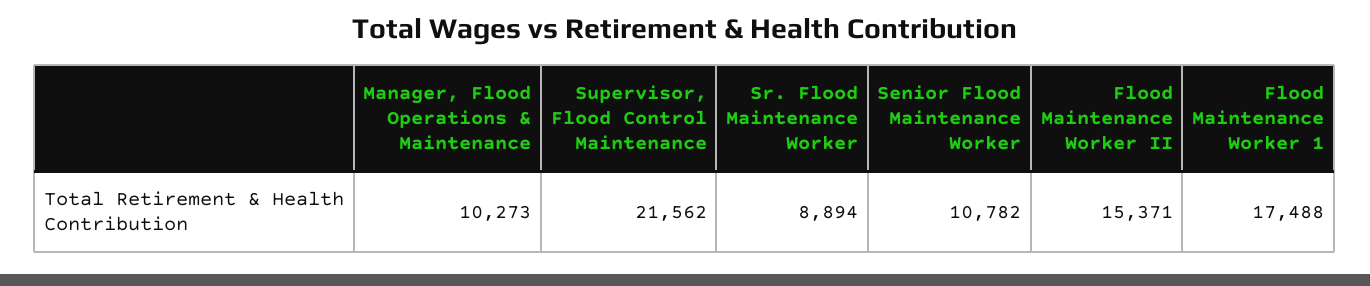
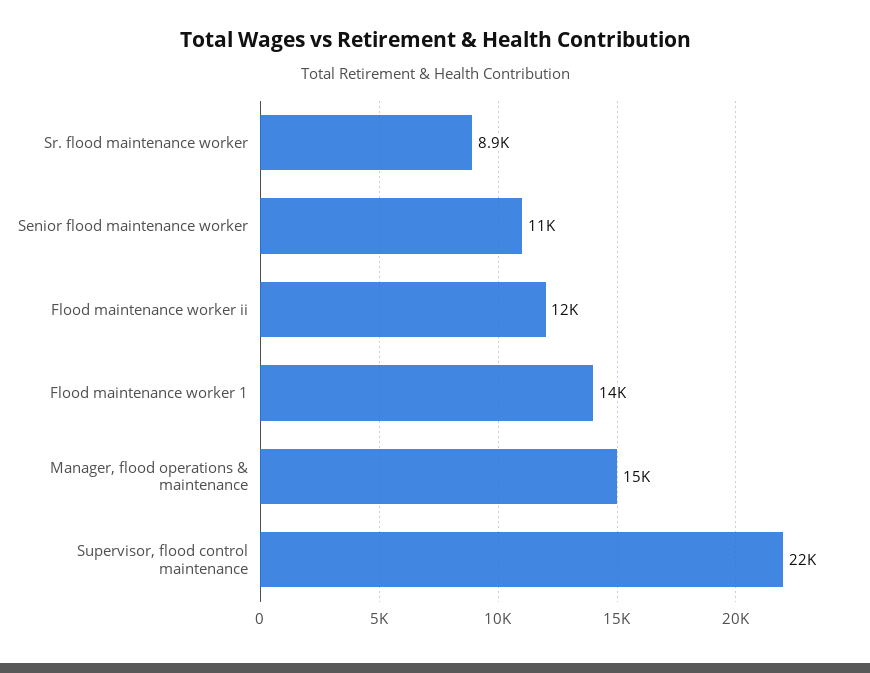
Manager, Flood Operations & Maintenance: 10273 -> 15000
Flood Maintenance Worker II: 15371 -> 12000
Flood Maintenance Worker 1: 17488 -> 14000

